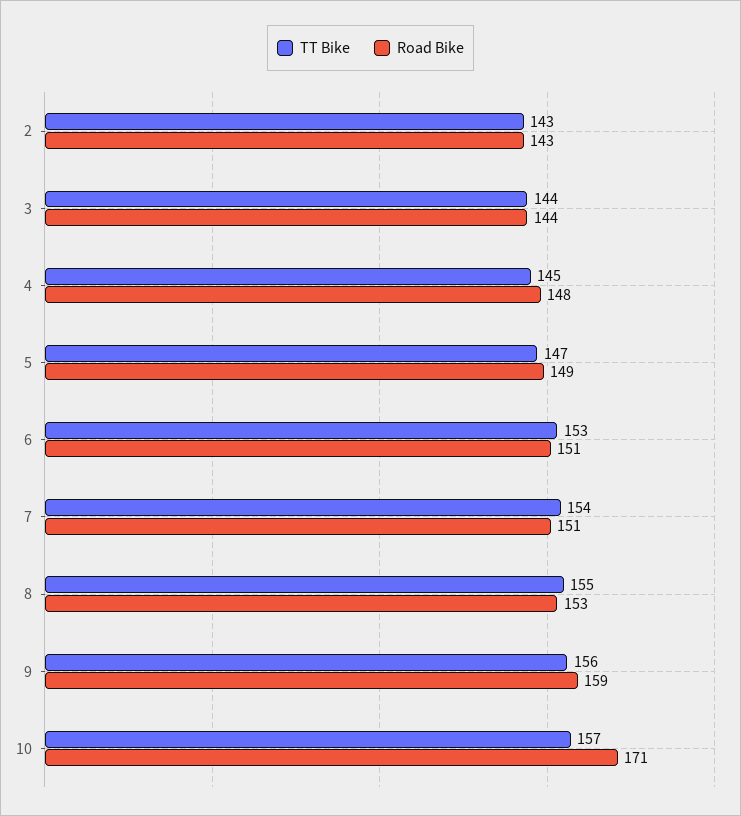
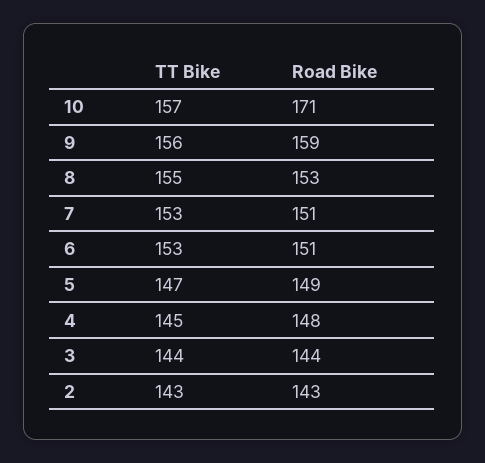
TT Bike, 7: 154 -> 153

